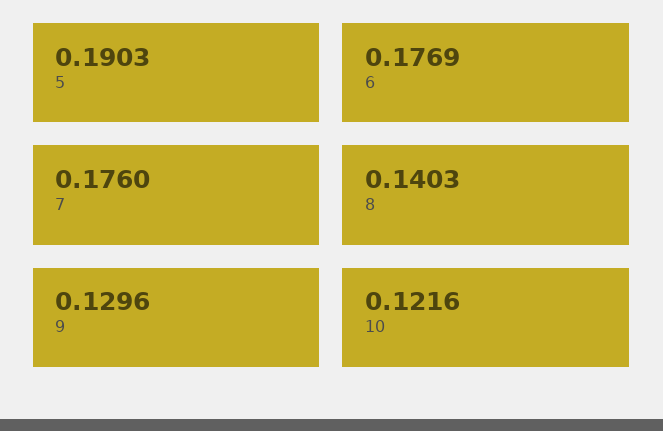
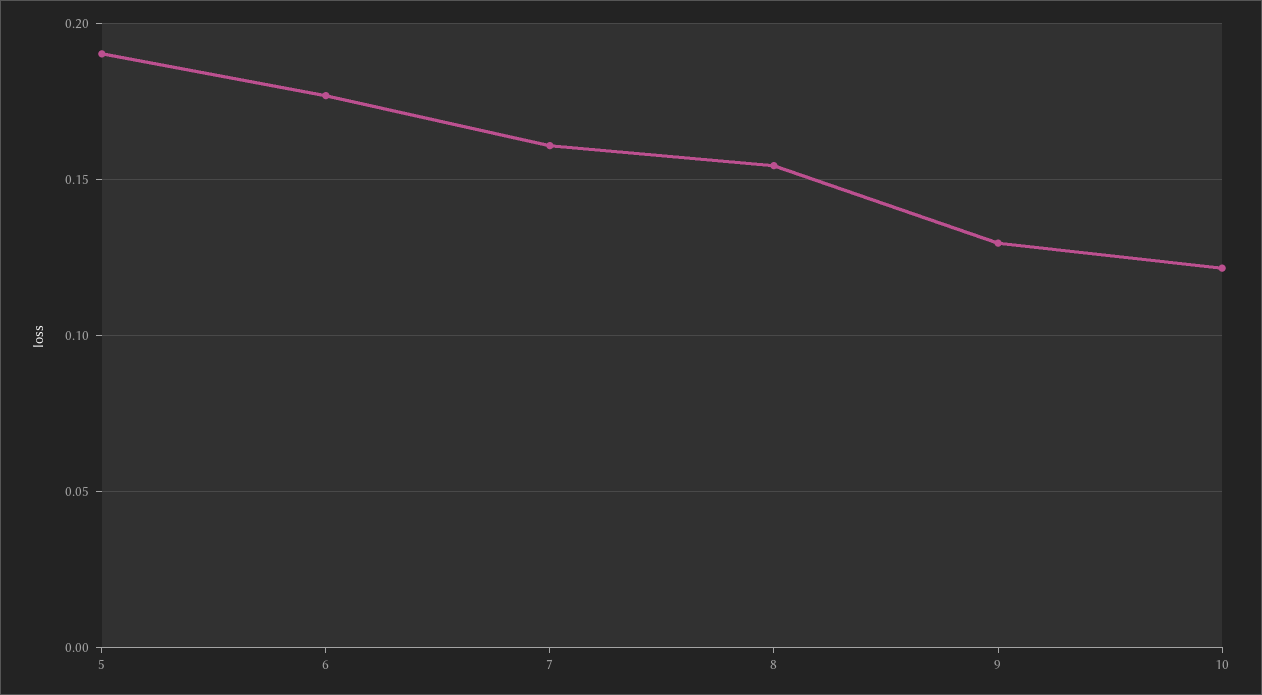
7: 0.176 -> 0.16
8: 0.1403 -> 0.155

